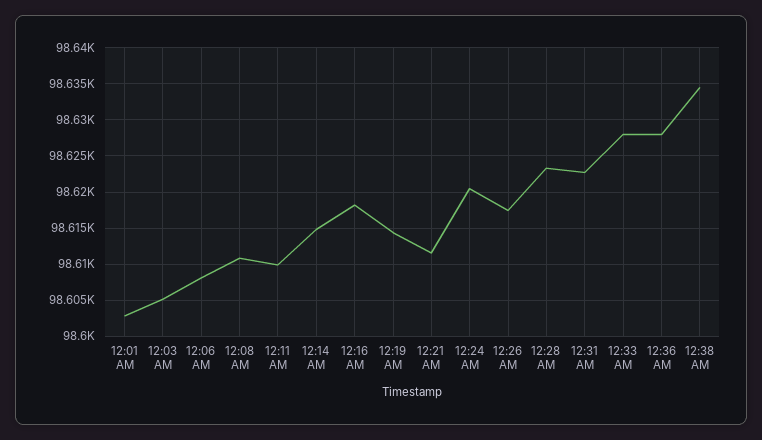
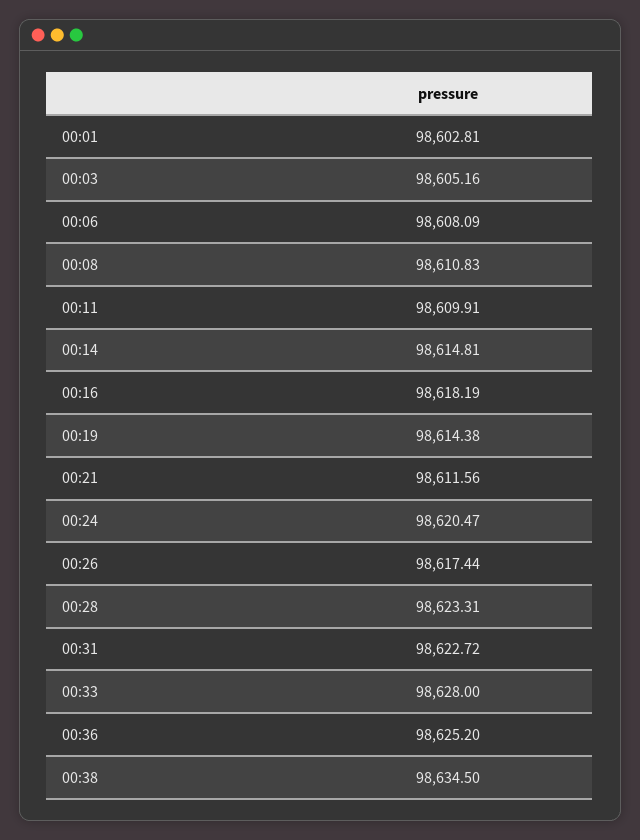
12:36 AM: 98628 -> 98625.2

